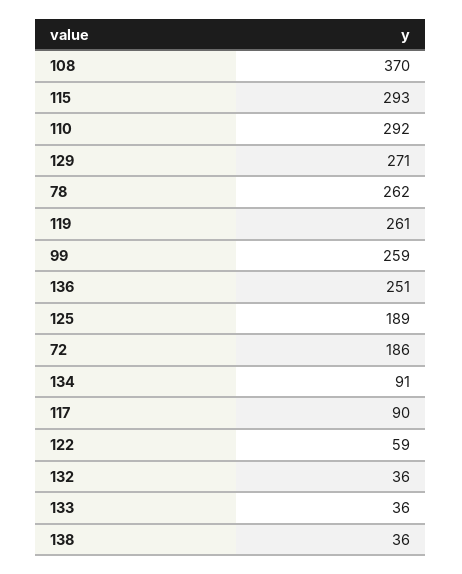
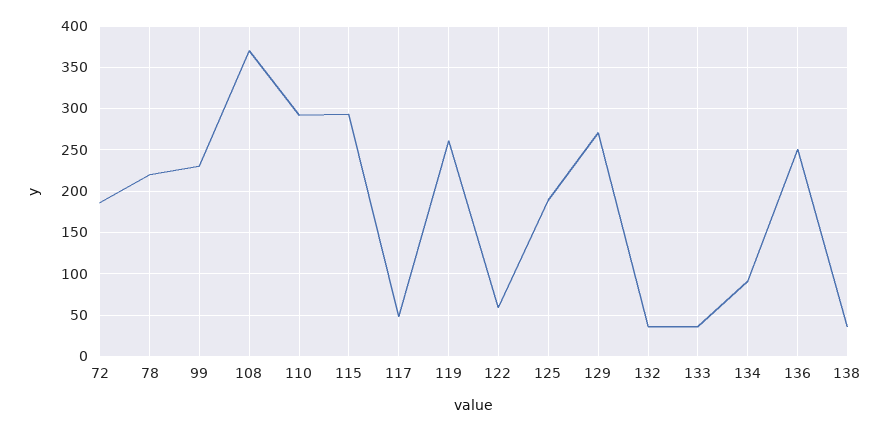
78: 262 -> 220
99: 259 -> 230
117: 90 -> 50

